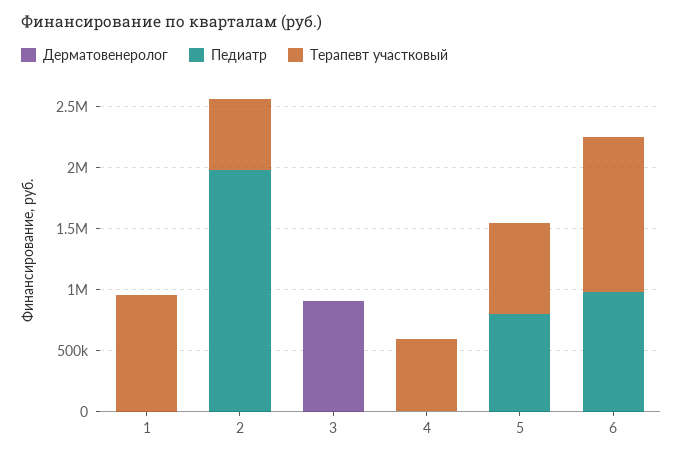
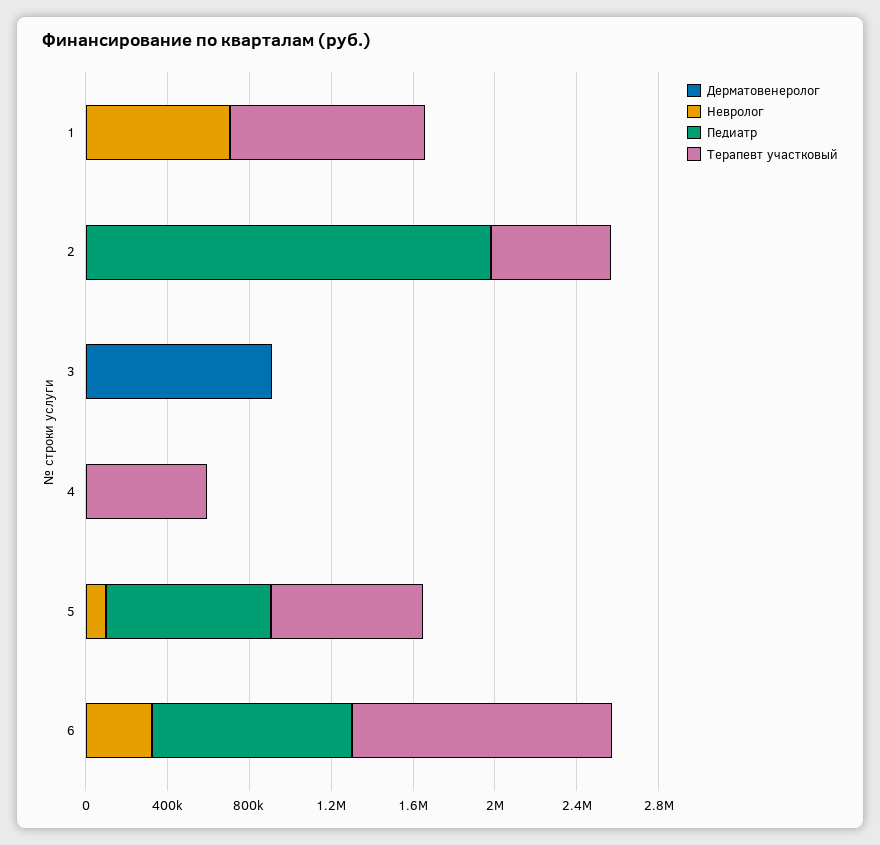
Невролог, 1: none -> 700000
Невролог, 2: none -> 0
Невролог, 3: none -> 0
Невролог, 4: none -> 0
Невролог, 5: none -> 100000
Невролог, 6: none -> 300000

